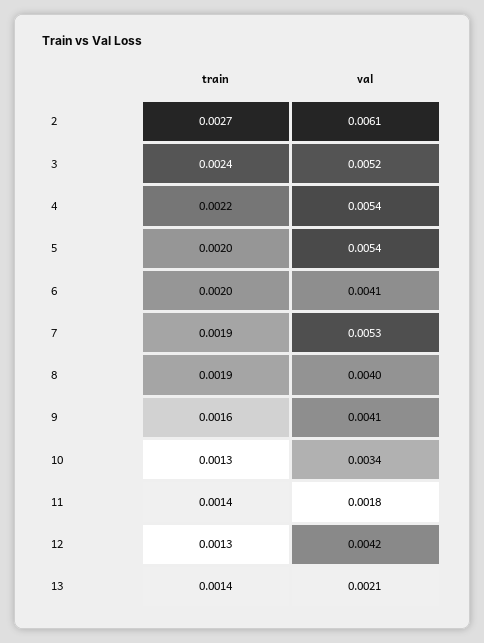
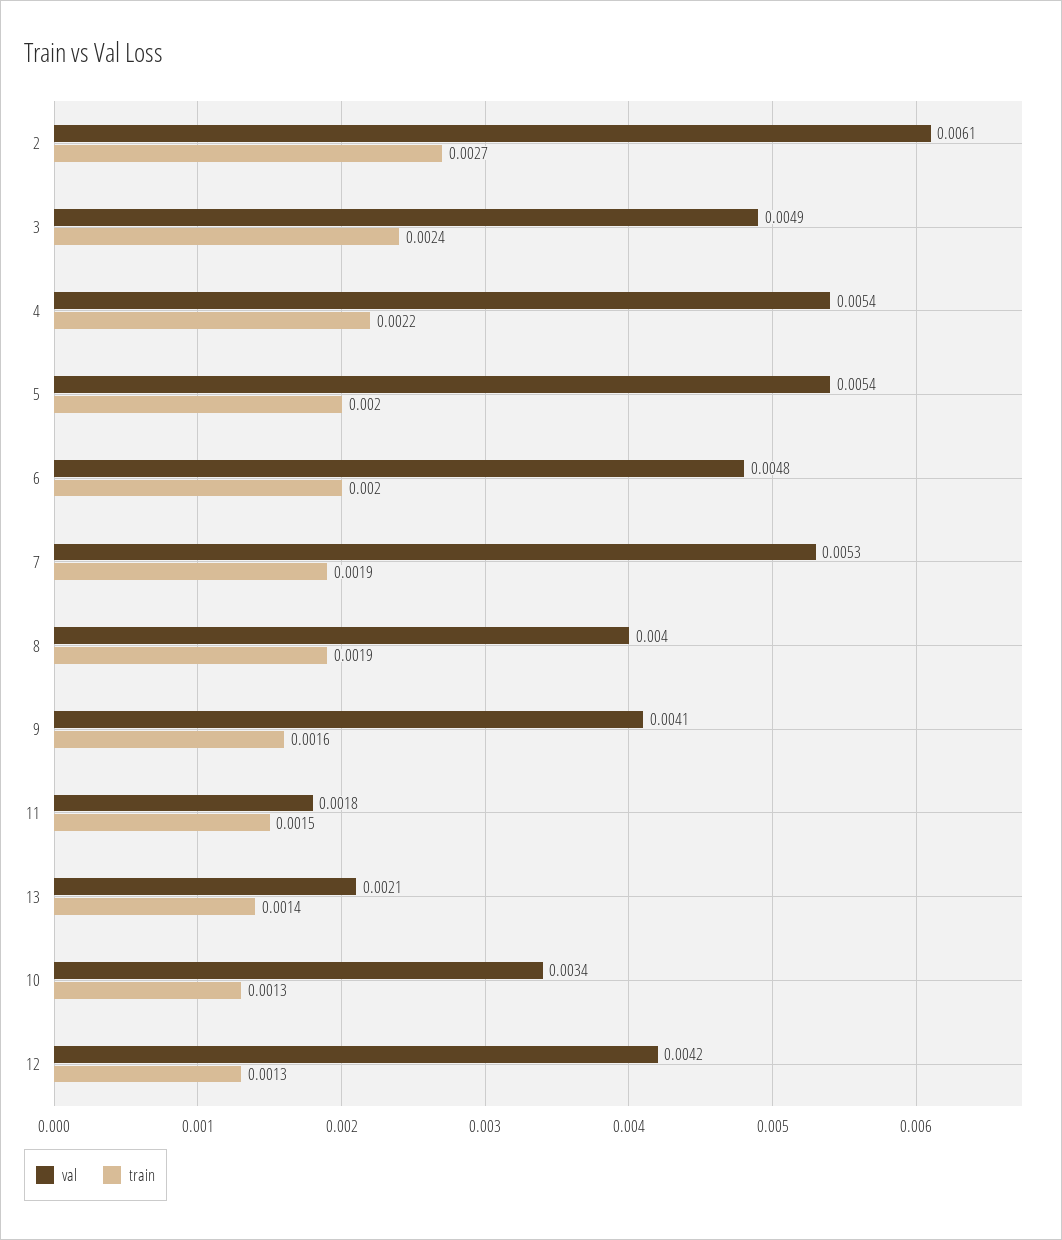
val, 3: 0.0052 -> 0.0049
val, 6: 0.0041 -> 0.0048
train, 11: 0.0014 -> 0.0015

